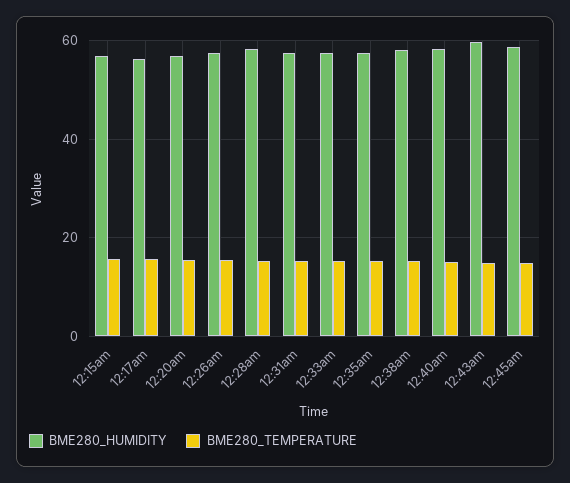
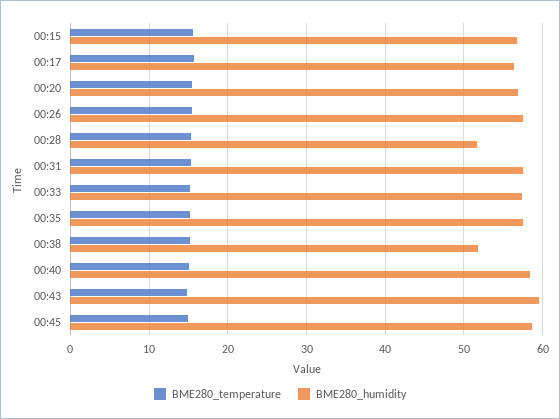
BME280_HUMIDITY, 12:28am: 58 -> 52
BME280_HUMIDITY, 12:38am: 58 -> 52

